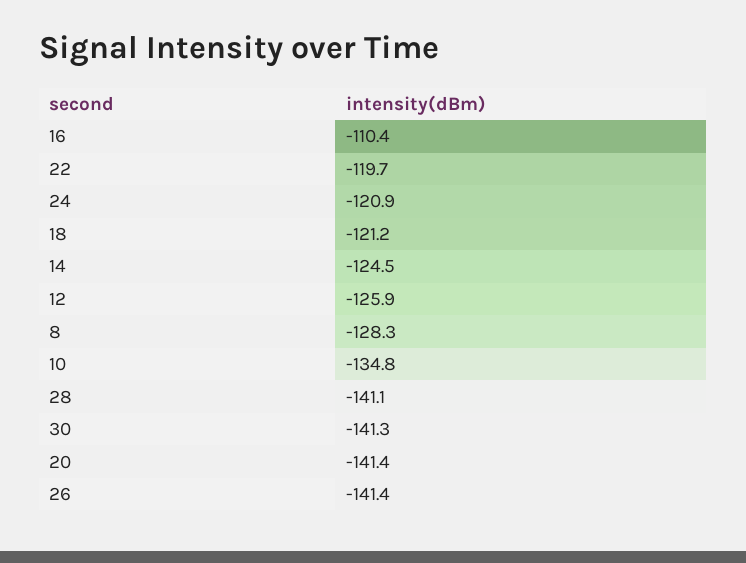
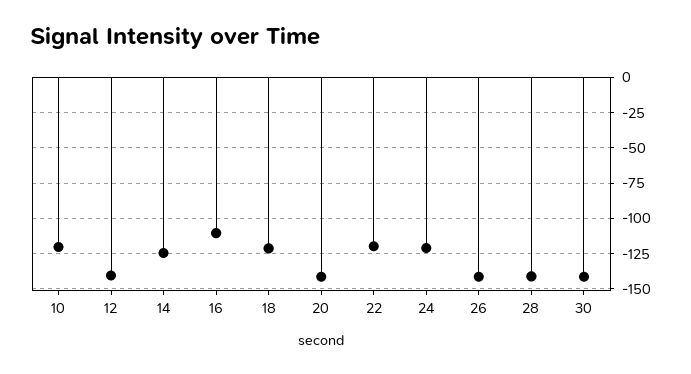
12: -125.9 -> -140
8: -128.3 -> none
10: -134.8 -> -120

